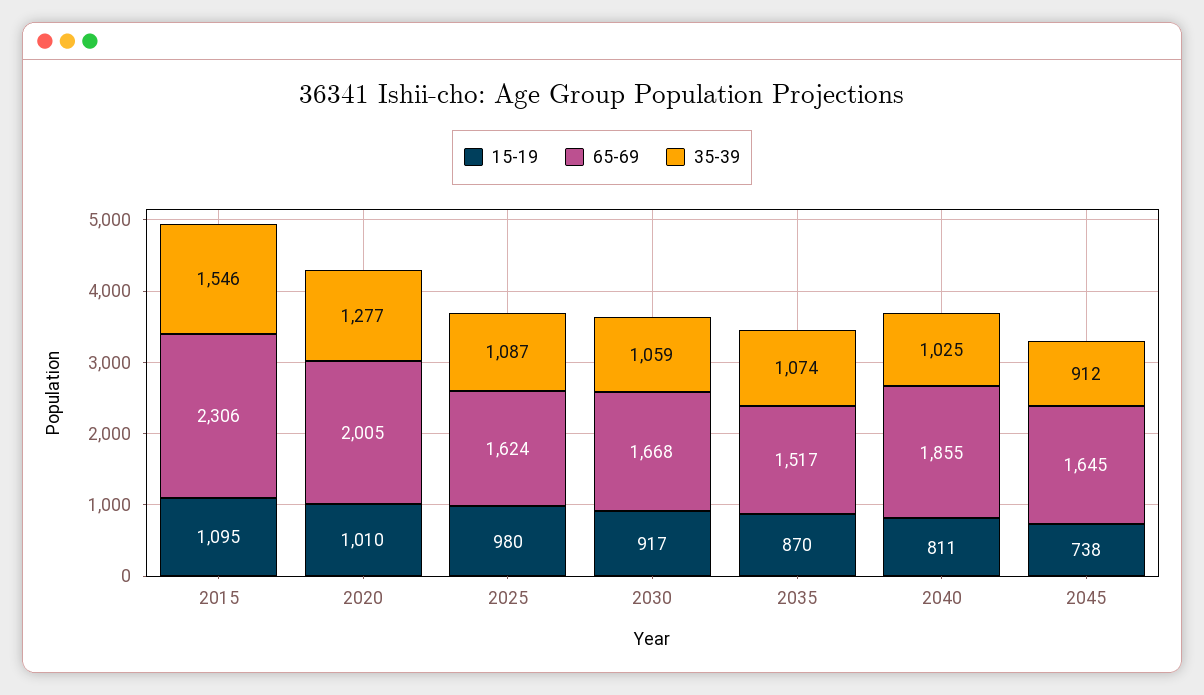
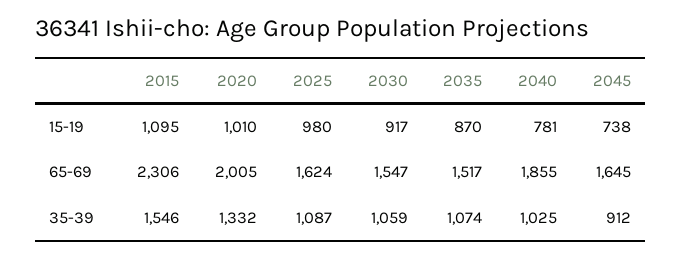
35-39, 2020: 1277 -> 1332
65-69, 2030: 1668 -> 1547
15-19, 2040: 811 -> 781

